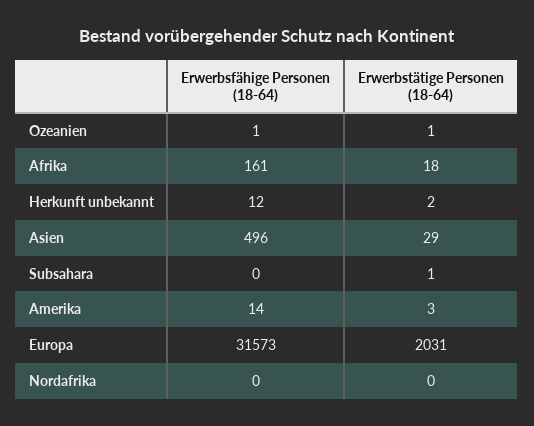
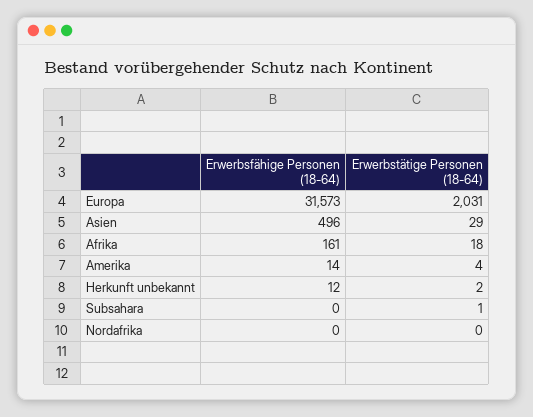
Erwerbsfähige Personen (18-64), Ozeanien: 1 -> none
Erwerbstätige Personen (18-64), Ozeanien: 1 -> none
Erwerbstätige Personen (18-64), Amerika: 3 -> 4

